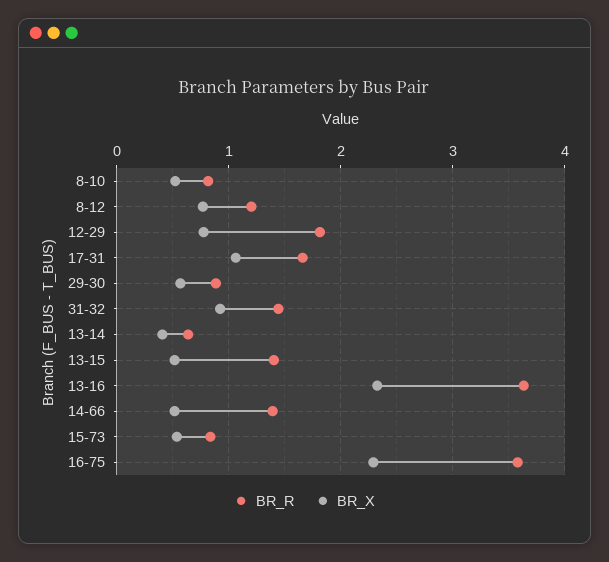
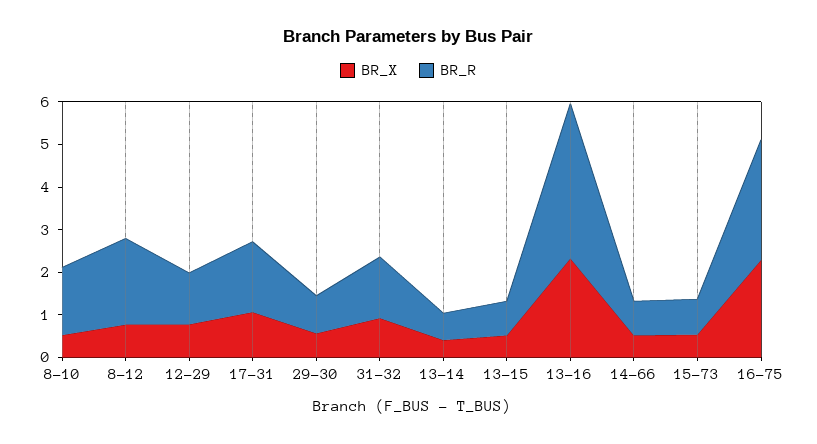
BR_R, 8-10: 0.8 -> 1.6
BR_R, 8-12: 1.2 -> 2
BR_R, 12-29: 1.8 -> 1.2
BR_R, 13-15: 1.4 -> 0.8
BR_R, 14-66: 1.4 -> 0.8
BR_R, 16-75: 3.6 -> 2.8

